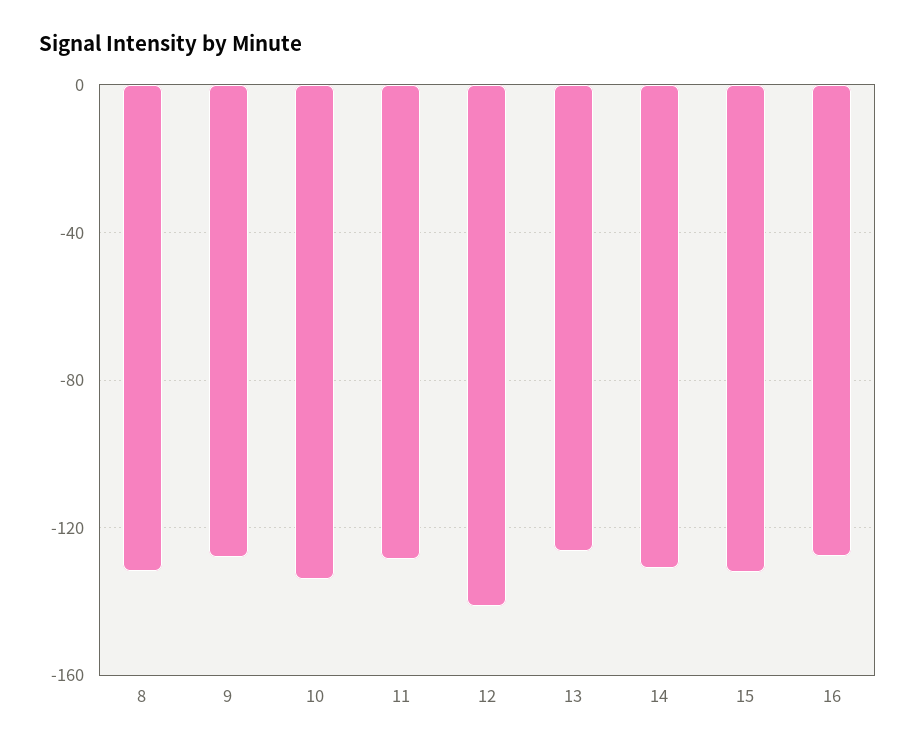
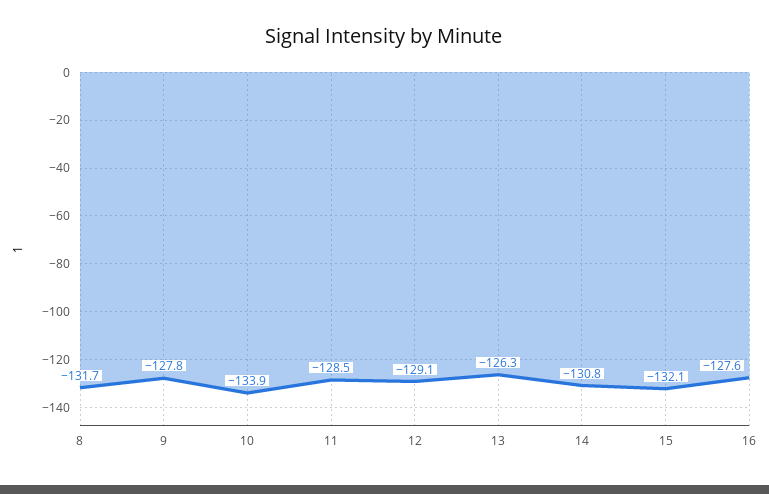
12: -140 -> -129.1

